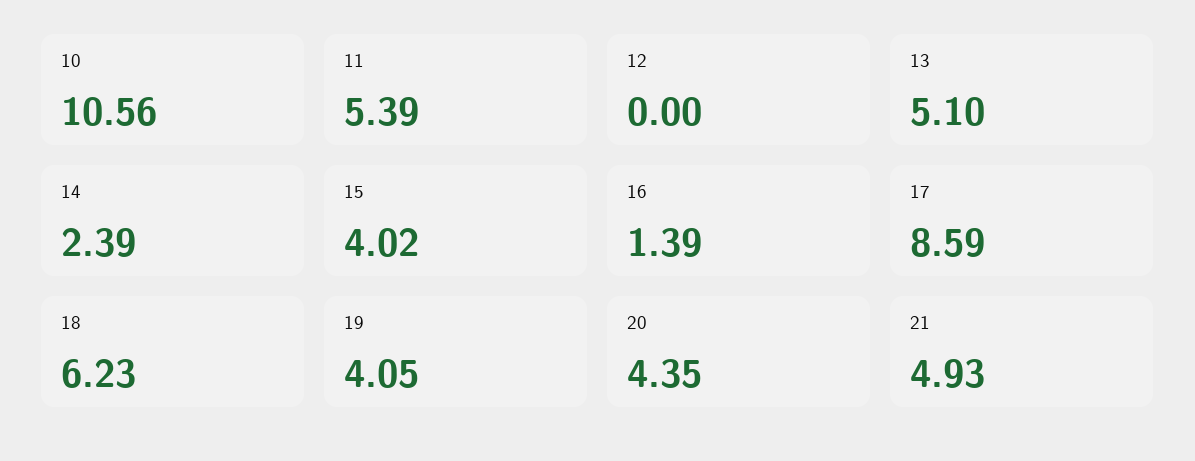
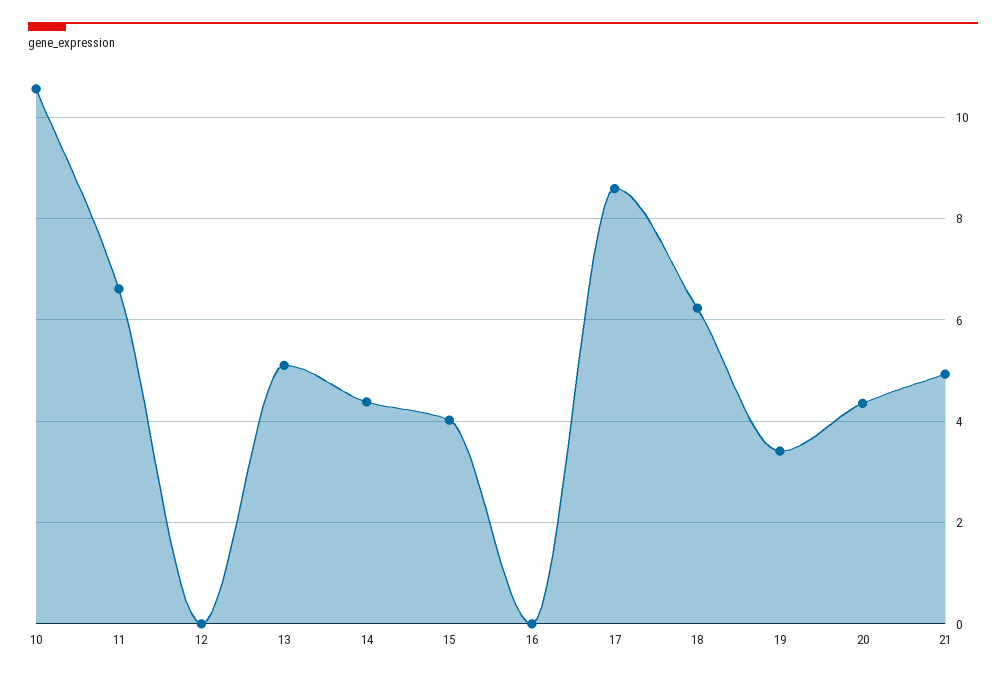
11: 5.39 -> 6.6
14: 2.39 -> 4.4
16: 1.39 -> 0
19: 4.05 -> 3.4

